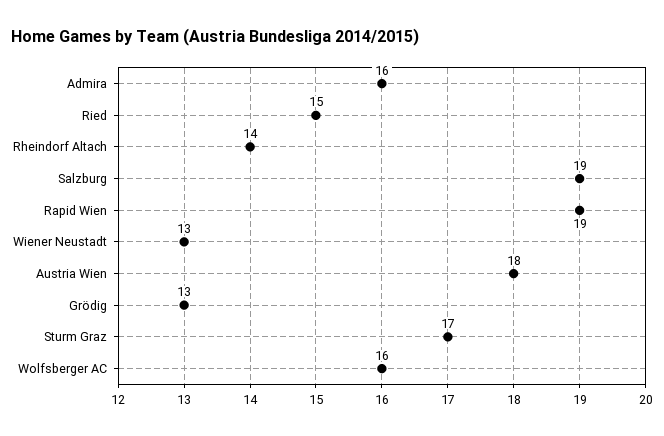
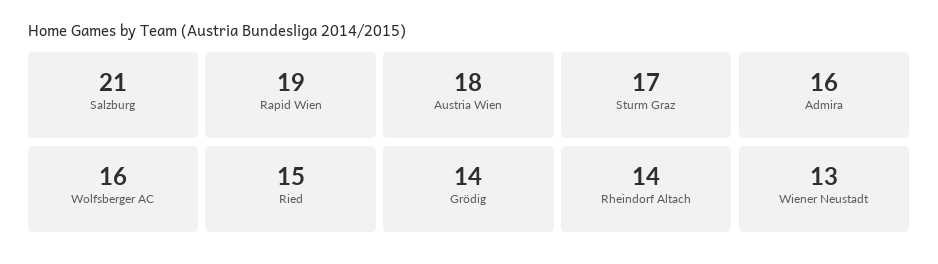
Salzburg: 19 -> 21
Grödig: 13 -> 14

